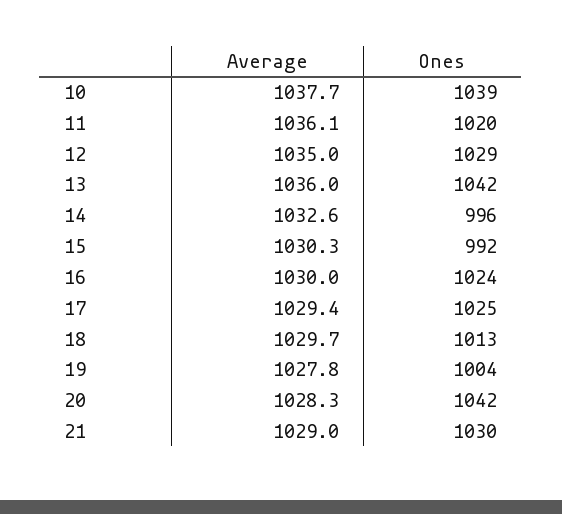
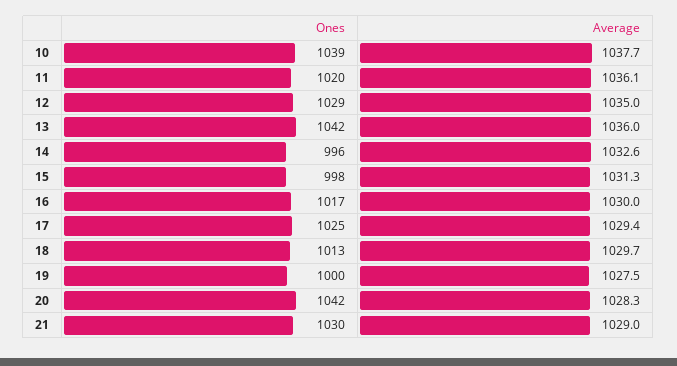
Average, 15: 1030.3 -> 1031.3
Ones, 15: 992 -> 998
Ones, 16: 1024 -> 1017
Average, 19: 1027.8 -> 1027.5
Ones, 19: 1004 -> 1000

